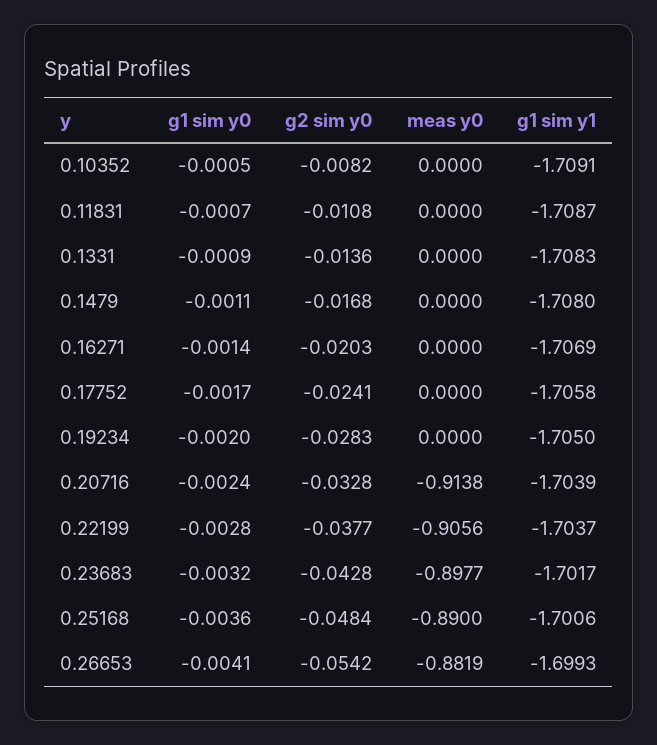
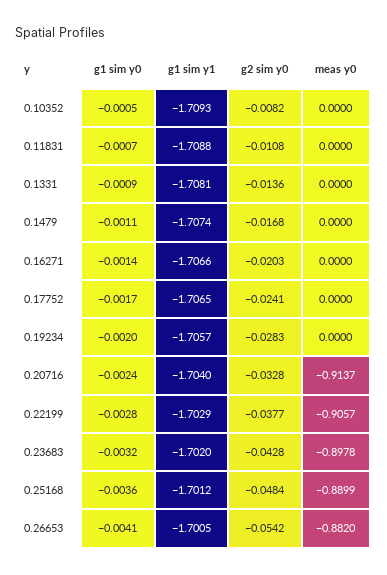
g1 sim y1, 0.10352: -1.7091 -> -1.7093
g1 sim y1, 0.11831: -1.7087 -> -1.7088
g1 sim y1, 0.1331: -1.7083 -> -1.7081
g1 sim y1, 0.1479: -1.708 -> -1.7074
g1 sim y1, 0.16271: -1.7069 -> -1.7066
g1 sim y1, 0.17752: -1.7058 -> -1.7065
g1 sim y1, 0.19234: -1.705 -> -1.7057
meas y0, 0.20716: -0.9138 -> -0.9137
g1 sim y1, 0.20716: -1.7039 -> -1.704
meas y0, 0.22199: -0.9056 -> -0.9057
g1 sim y1, 0.22199: -1.7037 -> -1.7029
meas y0, 0.23683: -0.8977 -> -0.8978
g1 sim y1, 0.23683: -1.7017 -> -1.702
meas y0, 0.25168: -0.89 -> -0.8899
g1 sim y1, 0.25168: -1.7006 -> -1.7012
meas y0, 0.26653: -0.8819 -> -0.882
g1 sim y1, 0.26653: -1.6993 -> -1.7005

